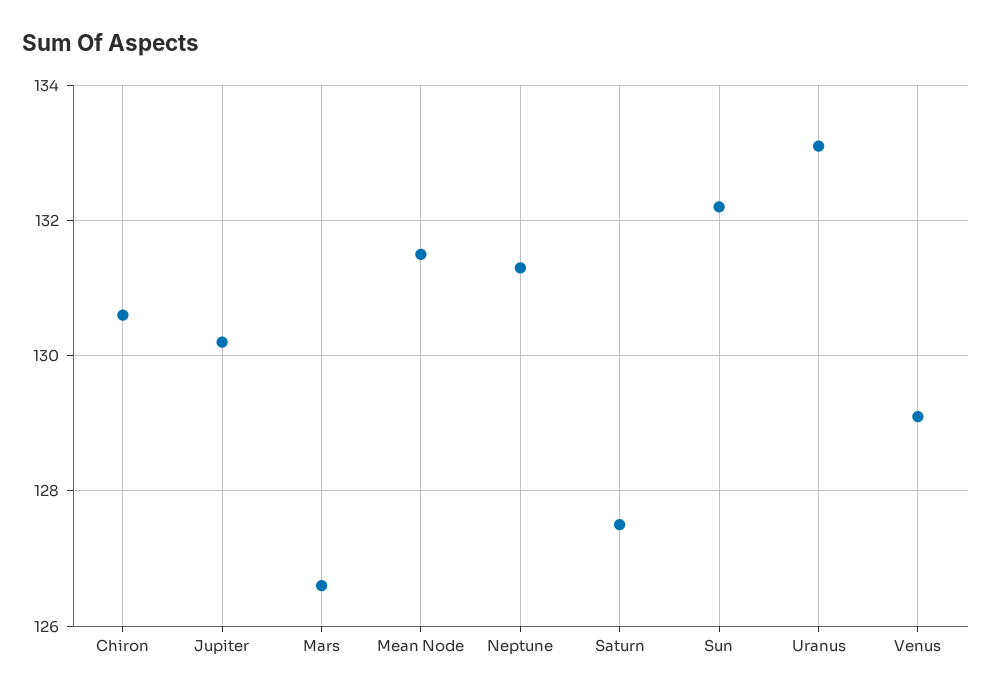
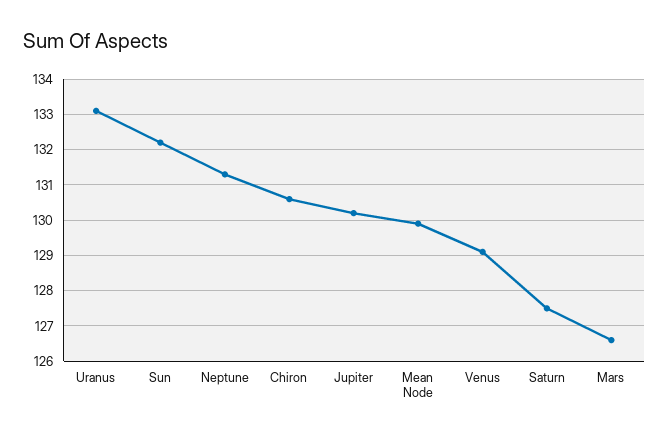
Mean Node: 131.5 -> 130

